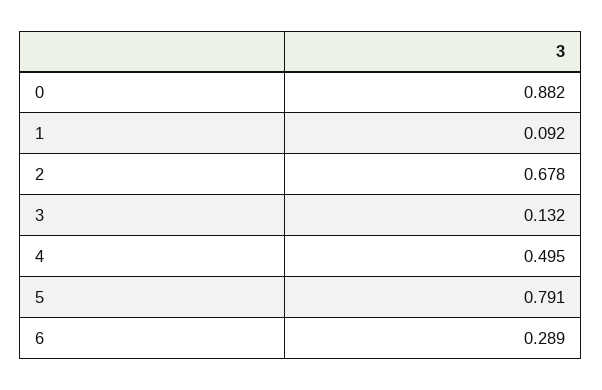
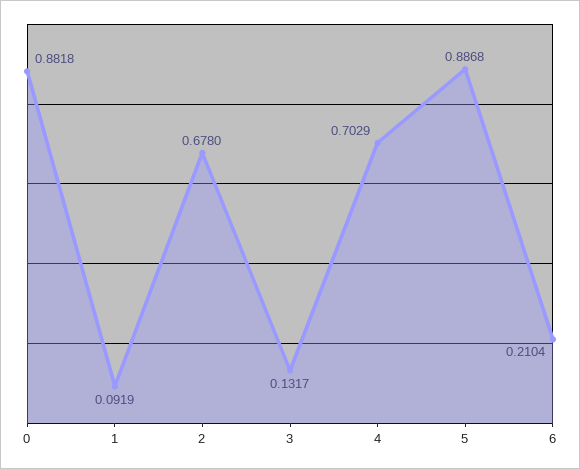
4: 0.495 -> 0.7029
5: 0.791 -> 0.8868
6: 0.289 -> 0.2104

